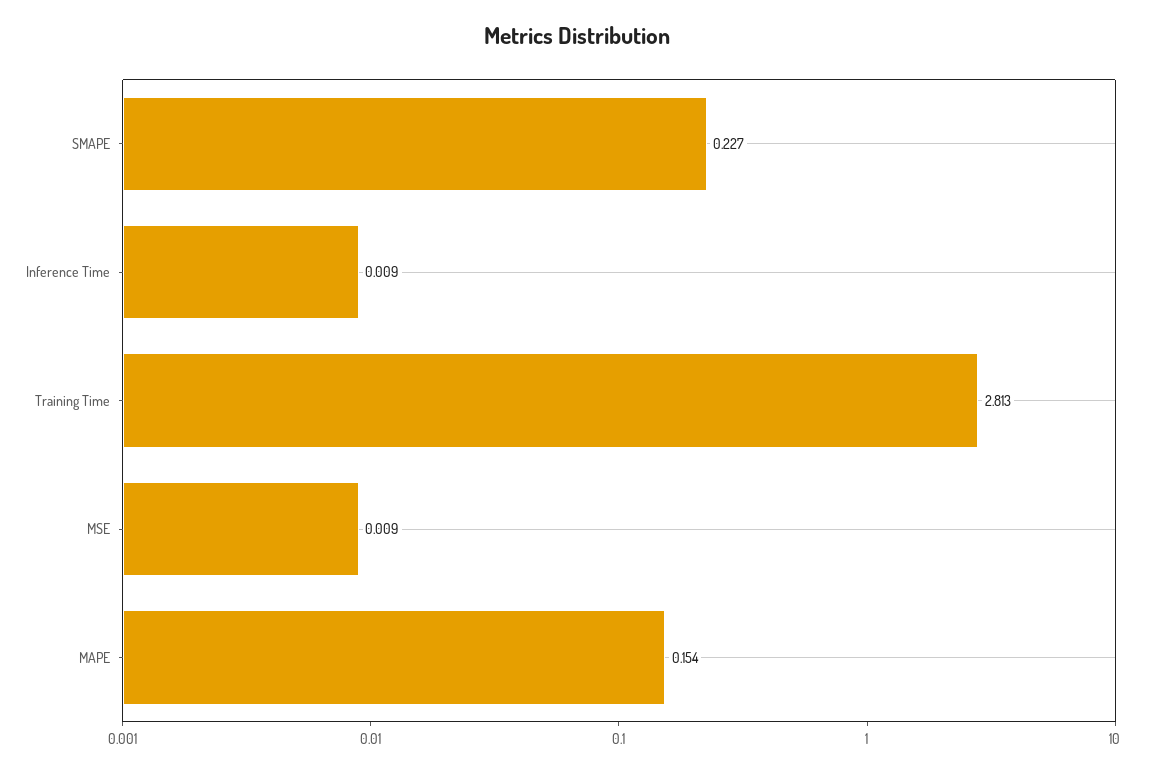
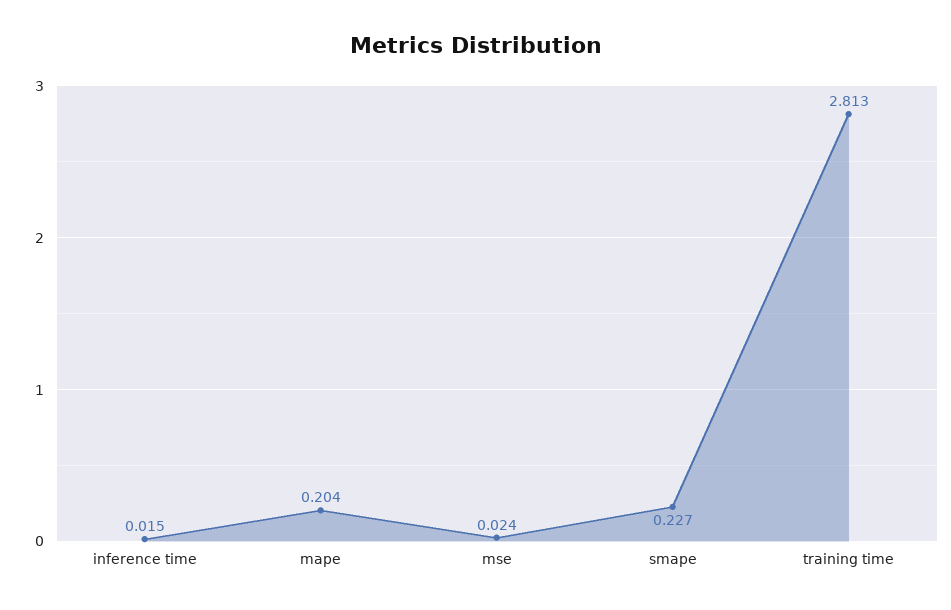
Inference Time: 0.009 -> 0.015
MSE: 0.009 -> 0.024
MAPE: 0.154 -> 0.204

